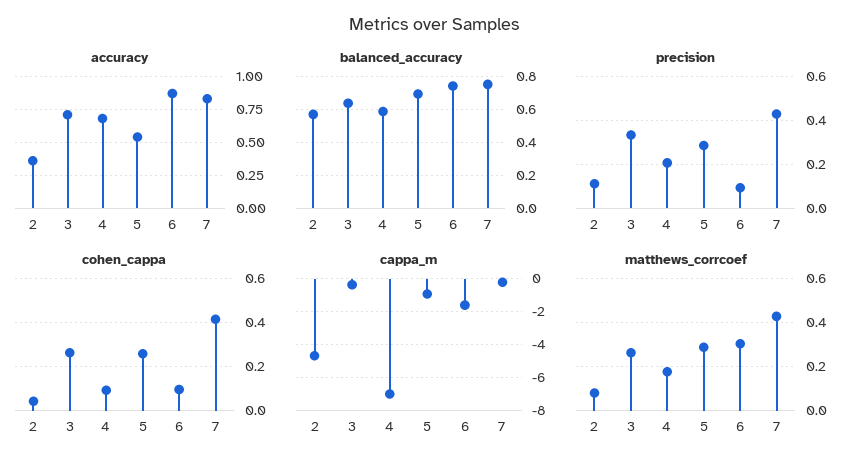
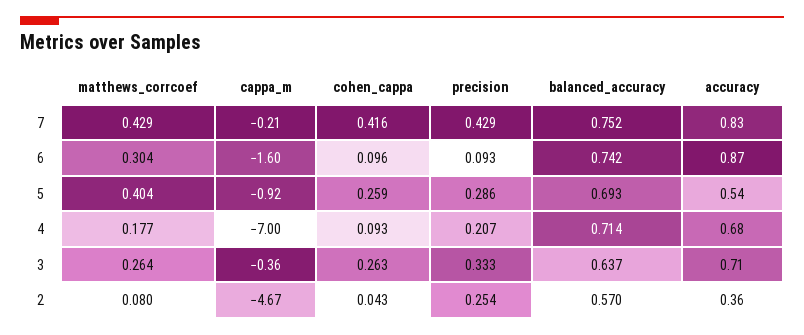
balanced_accuracy, 4: 0.6 -> 0.714
precision, 2: 0.1 -> 0.254
matthews_corrcoef, 5: 0.3 -> 0.404

